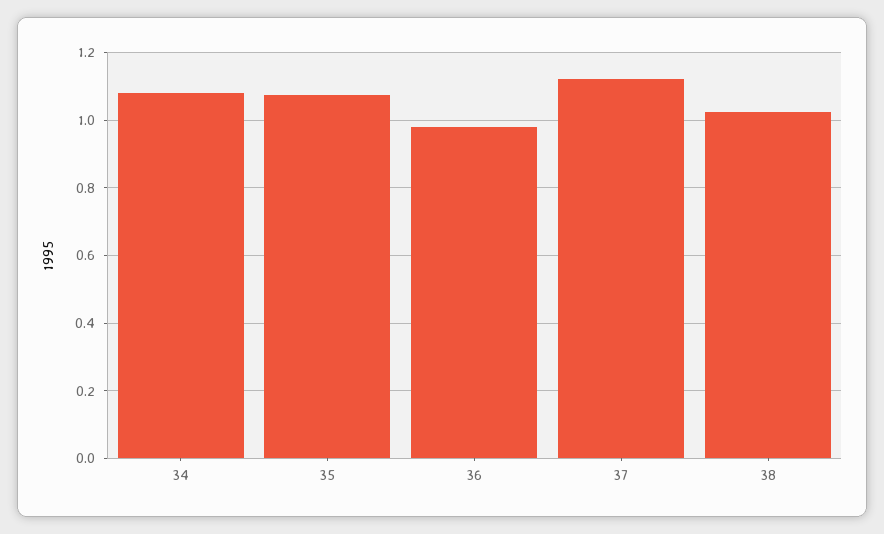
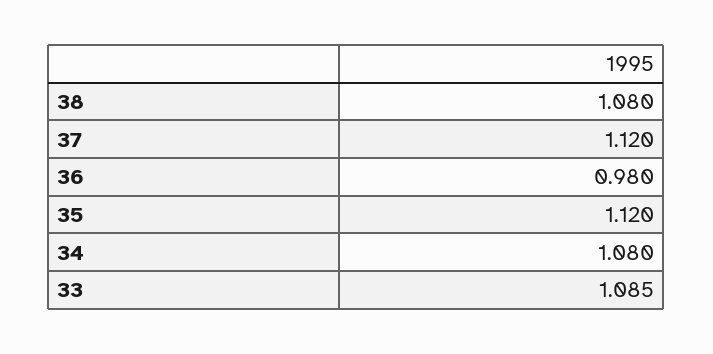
35: 1.08 -> 1.12
38: 1.02 -> 1.08
33: none -> 1.085

